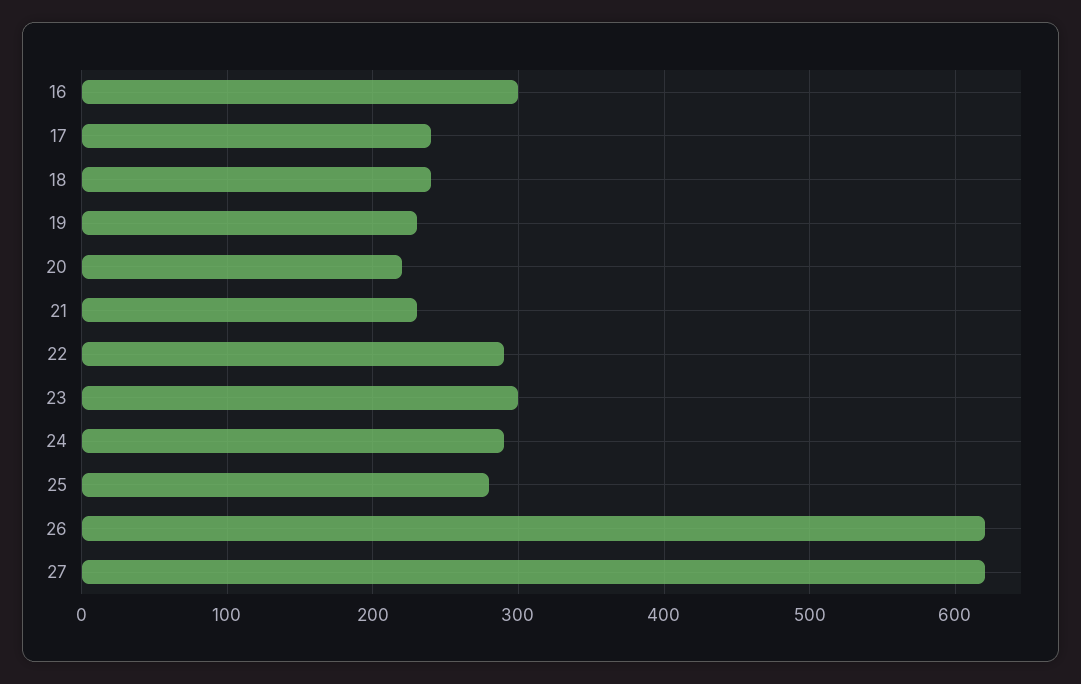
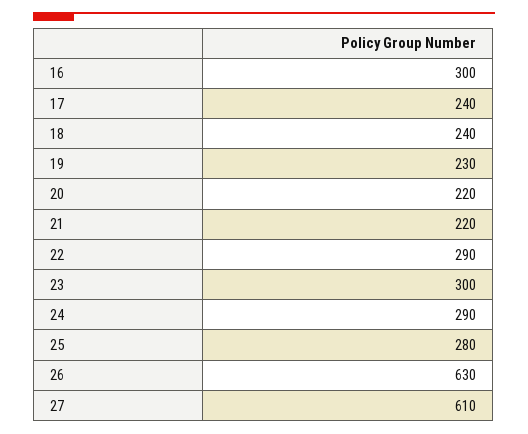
21: 230 -> 220
26: 620 -> 630
27: 620 -> 610

